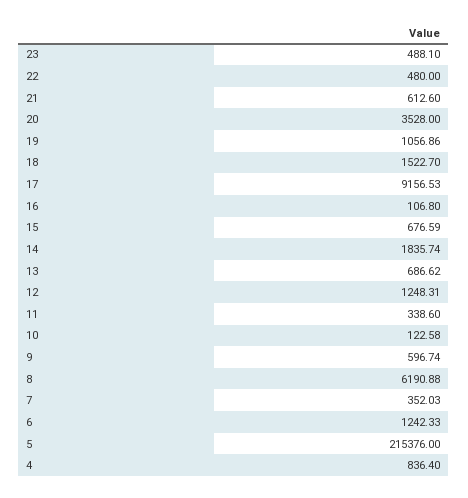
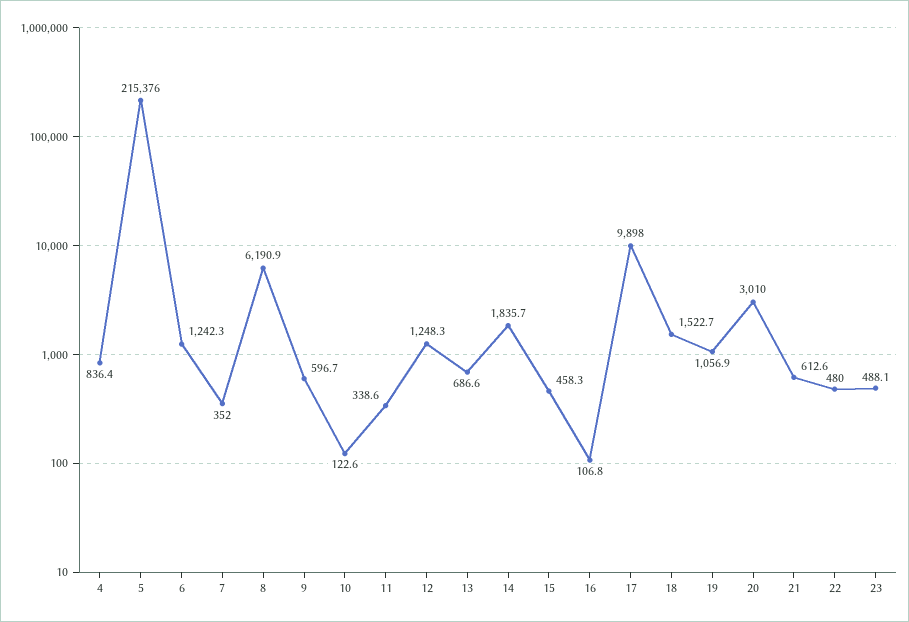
20: 3528 -> 3010
17: 9156.53 -> 9898
15: 676.59 -> 458.3

